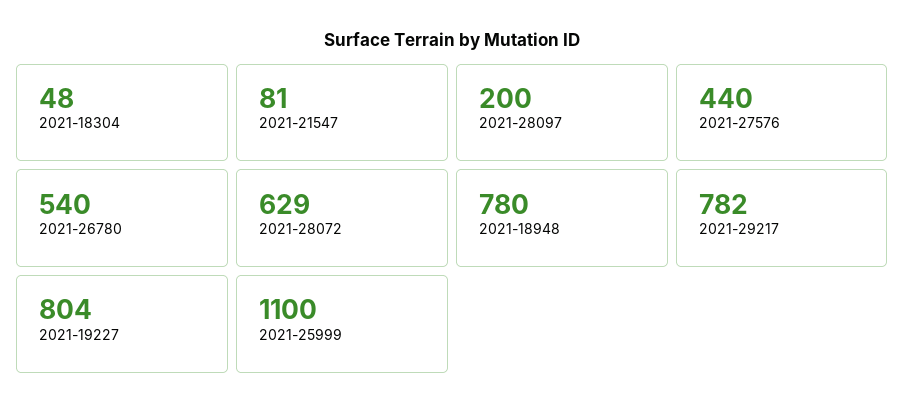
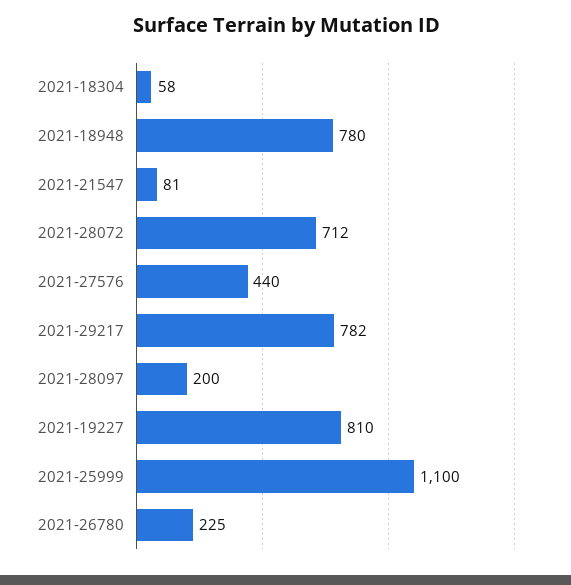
2021-18304: 48 -> 58
2021-26780: 540 -> 225
2021-28072: 629 -> 712
2021-19227: 804 -> 810

